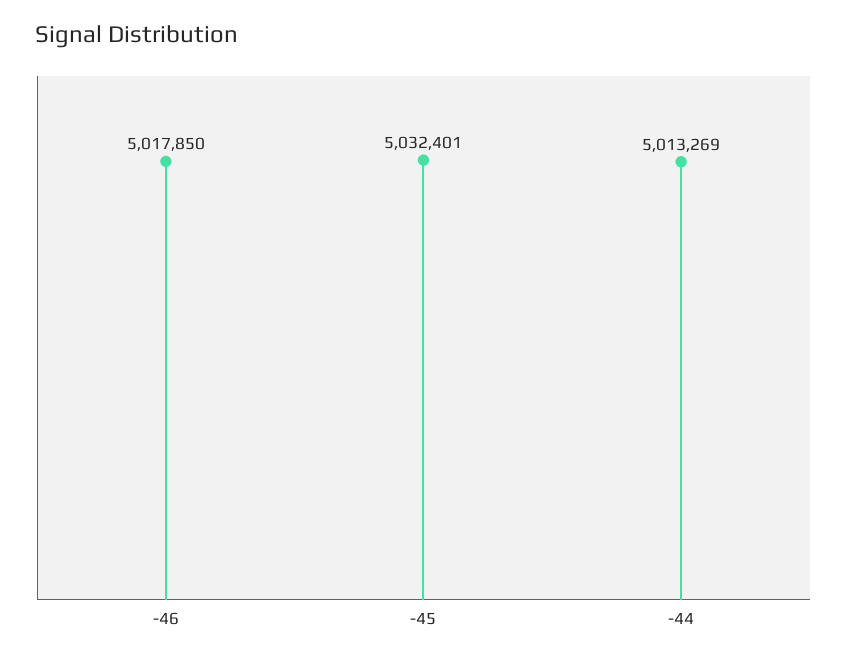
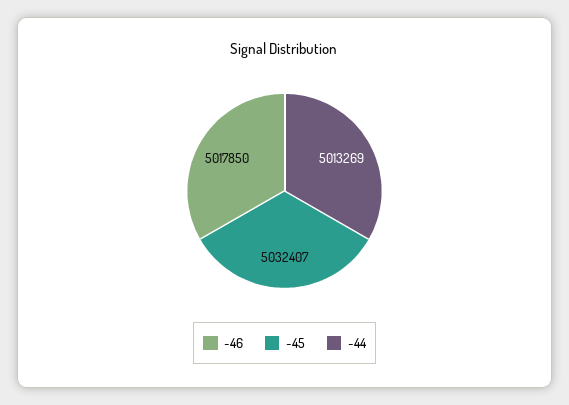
-45: 5032401 -> 5032407

